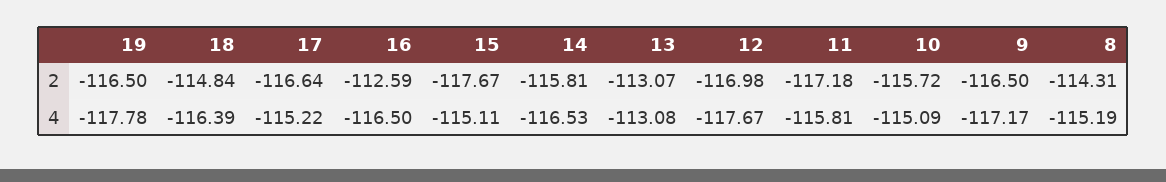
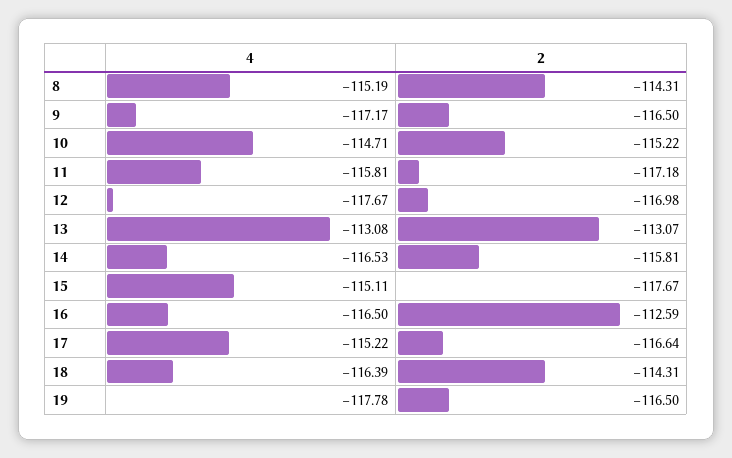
18, 2: -114.84 -> -114.31
10, 2: -115.72 -> -115.22
10, 4: -115.09 -> -114.71

